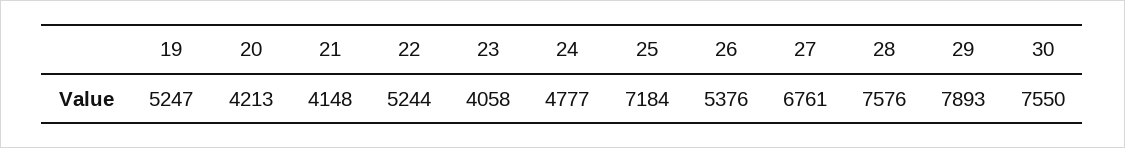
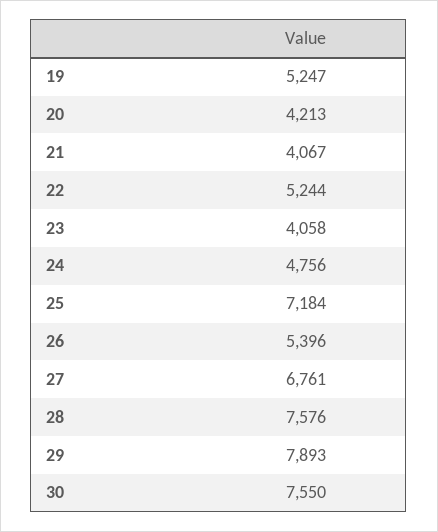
21: 4148 -> 4067
24: 4777 -> 4756
26: 5376 -> 5396

